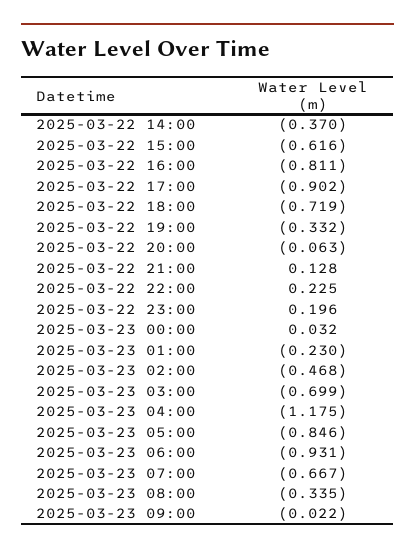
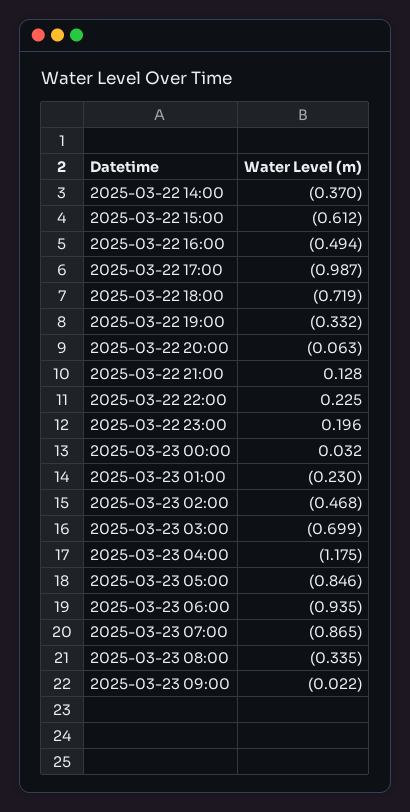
2025-03-22 15:00: -0.616 -> -0.612
2025-03-22 16:00: -0.811 -> -0.494
2025-03-22 17:00: -0.902 -> -0.987
2025-03-23 06:00: -0.931 -> -0.935
2025-03-23 07:00: -0.667 -> -0.865

